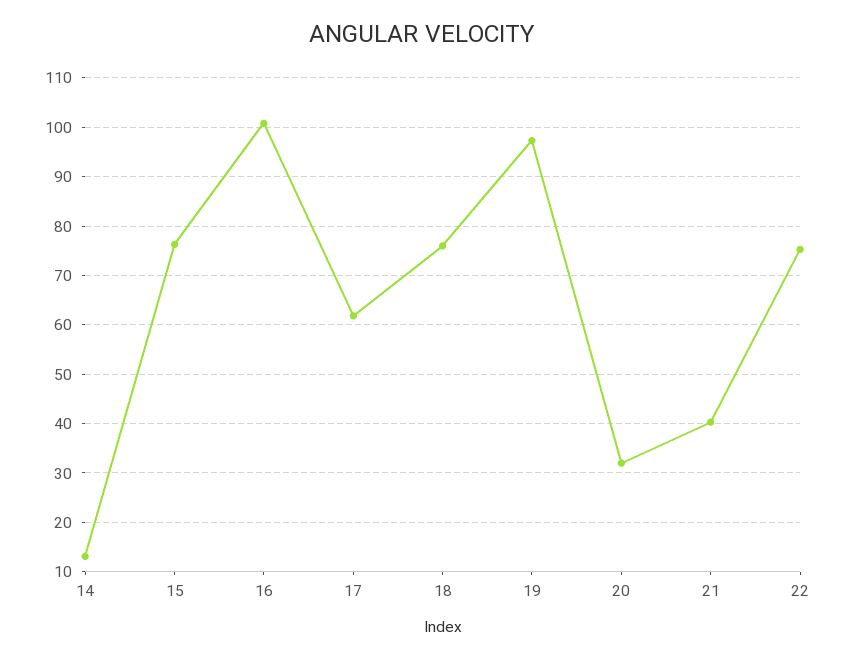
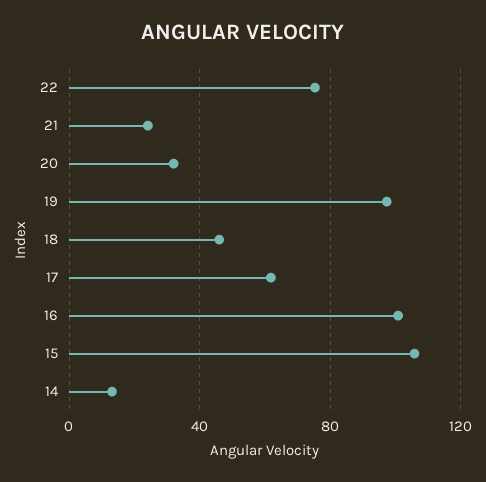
15: 76 -> 105
18: 76 -> 45
21: 40 -> 25

